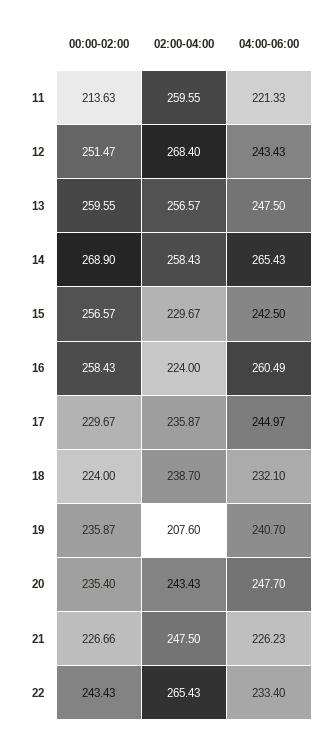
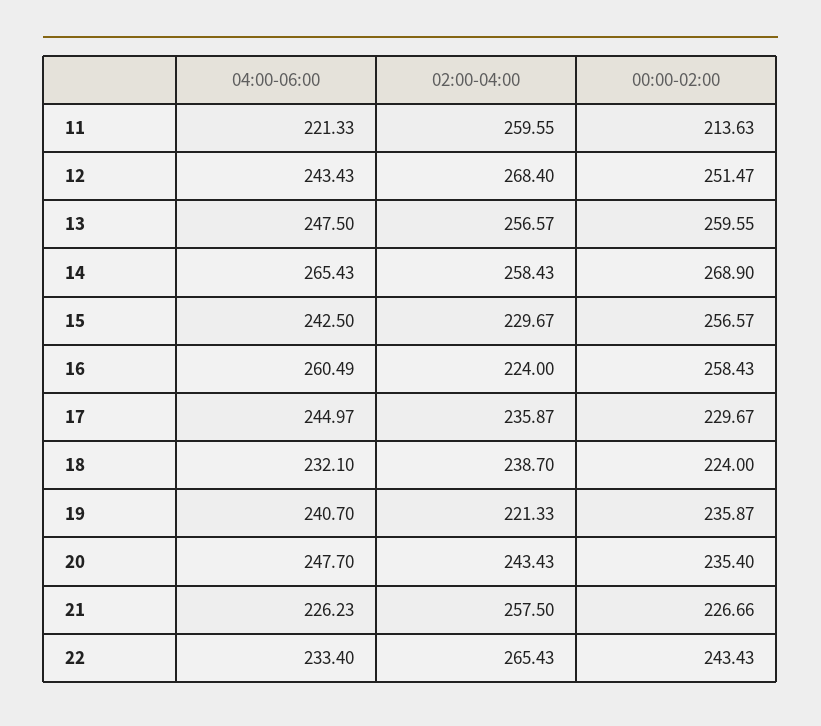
02:00-04:00, 19: 207.6 -> 221.33
02:00-04:00, 21: 247.5 -> 257.5

